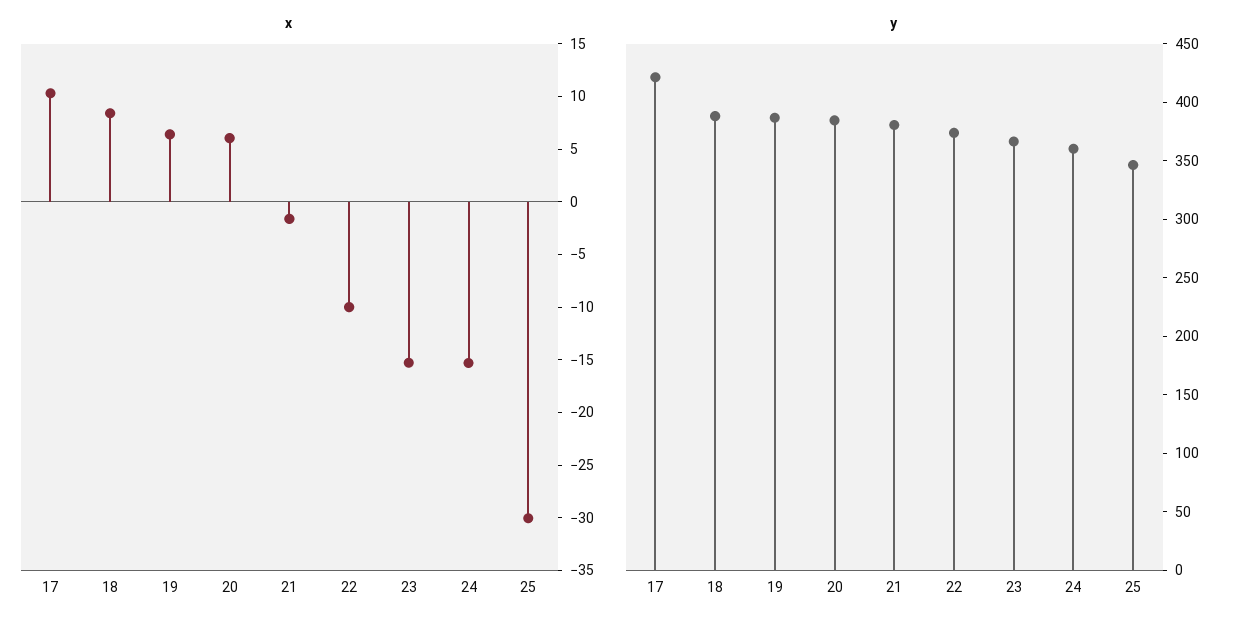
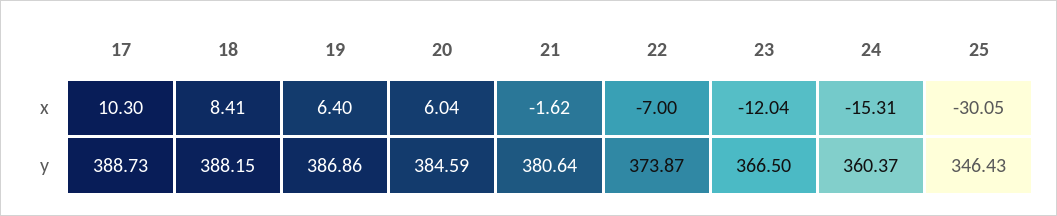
x, 22: -10 -> -7
x, 23: -15 -> -12.04
y, 17: 420 -> 388.73

